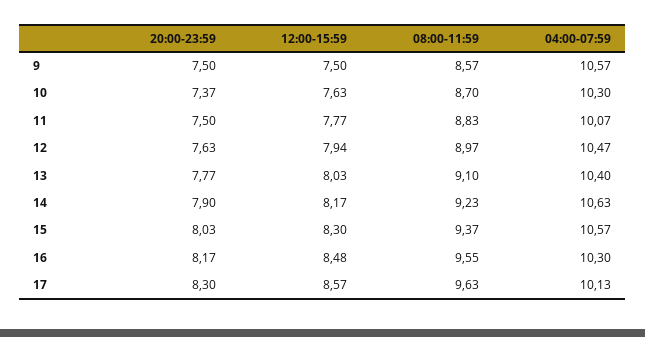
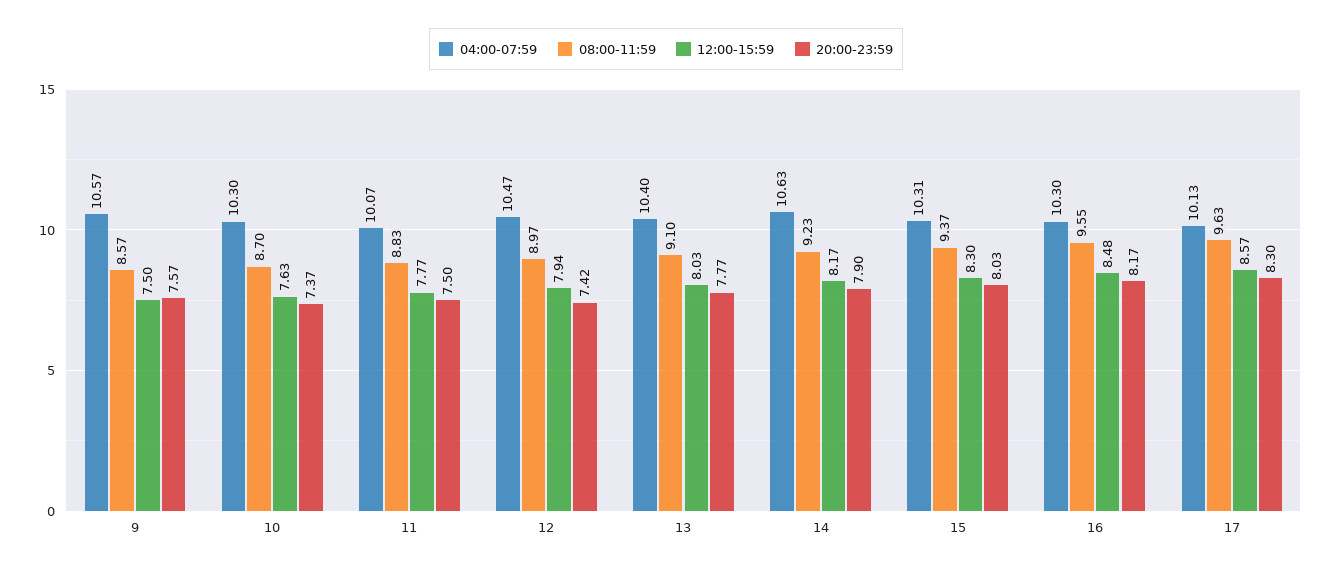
20:00-23:59, 9: 7.5 -> 7.57
20:00-23:59, 12: 7.63 -> 7.42
04:00-07:59, 15: 10.57 -> 10.31

